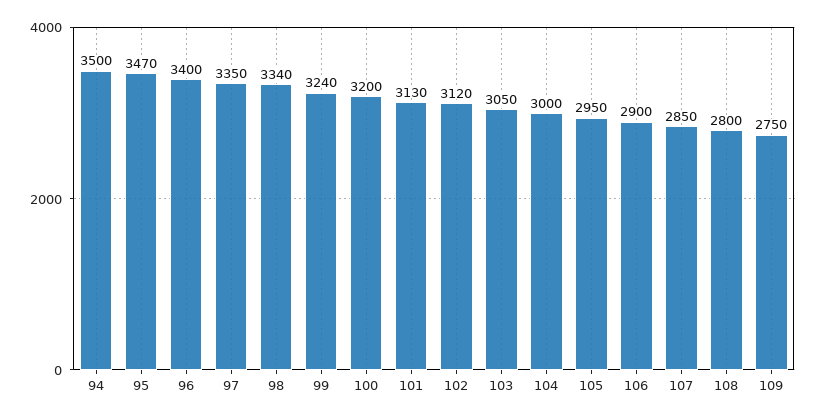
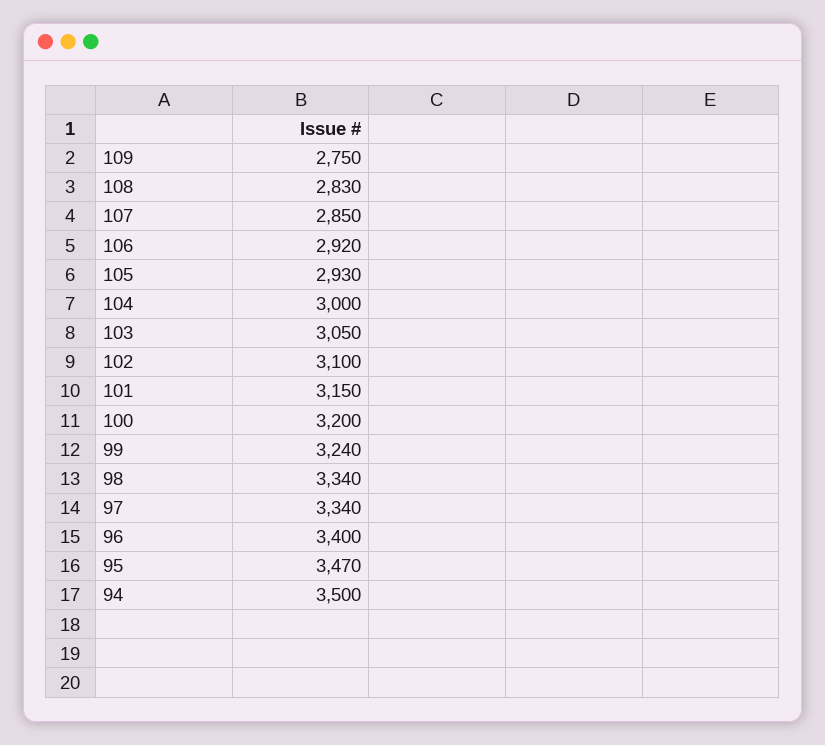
97: 3350 -> 3340
101: 3130 -> 3150
102: 3120 -> 3100
105: 2950 -> 2930
106: 2900 -> 2920
108: 2800 -> 2830

